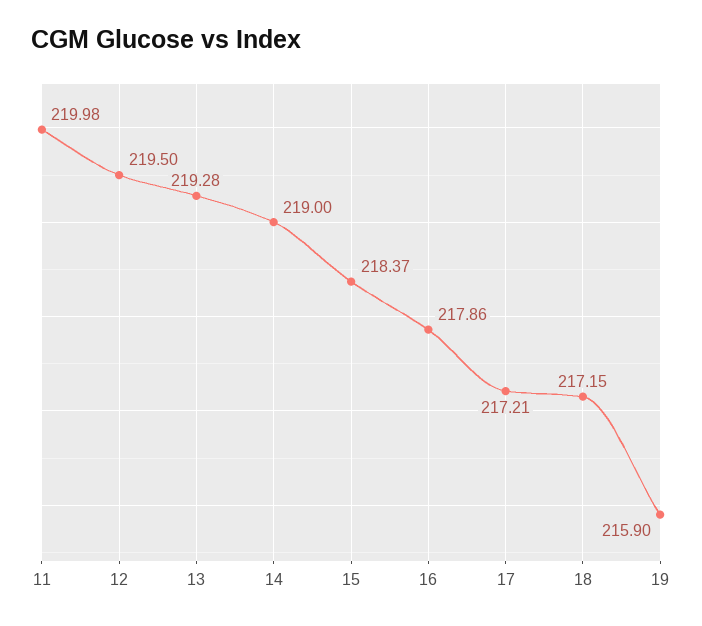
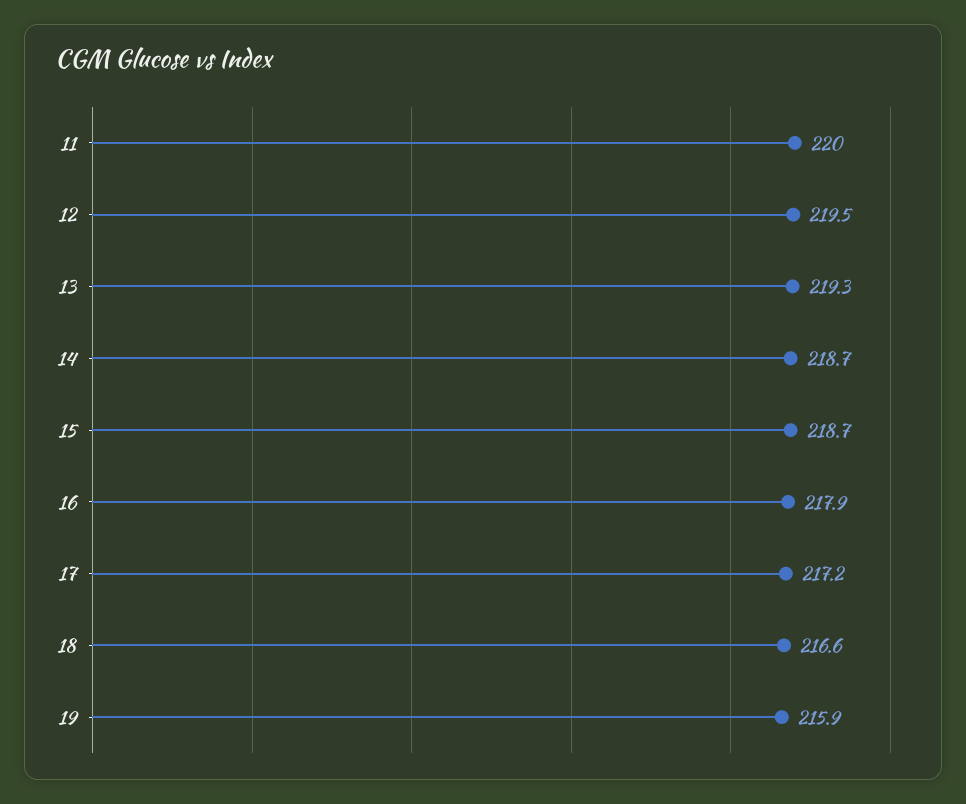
14: 219 -> 218.7
15: 218.37 -> 218.7
18: 217.15 -> 216.6

